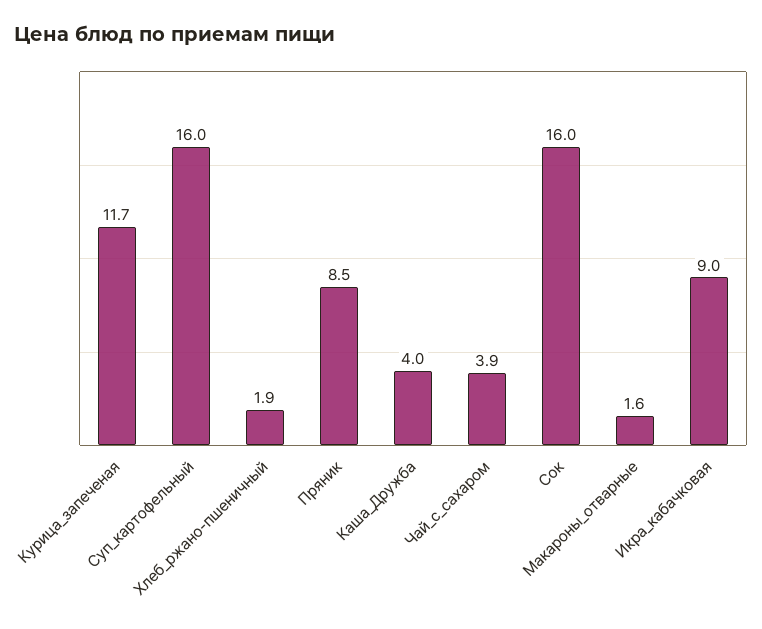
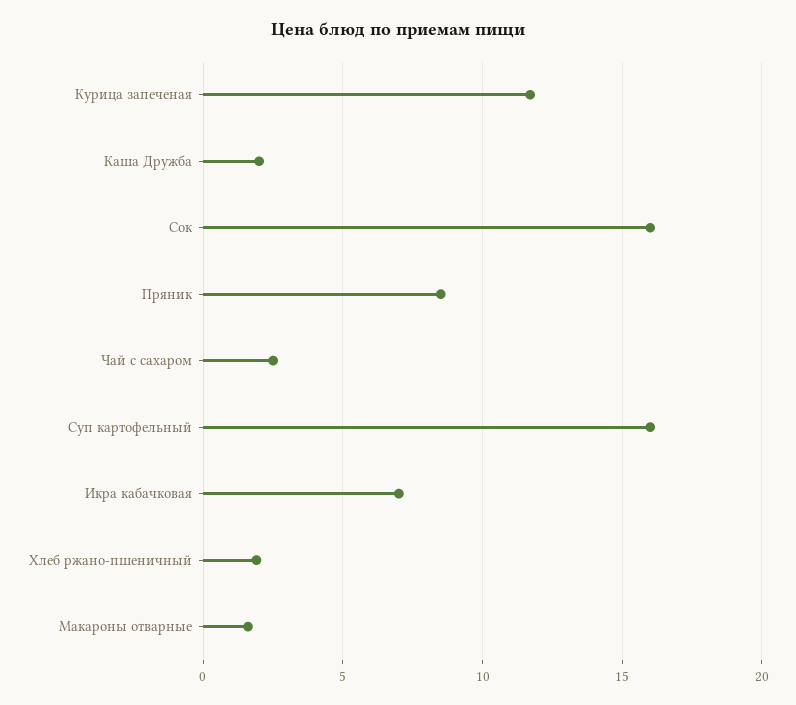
Каша_Дружба: 4 -> 2
Чай_с_сахаром: 3.9 -> 2.5
Икра_кабачковая: 9 -> 7

